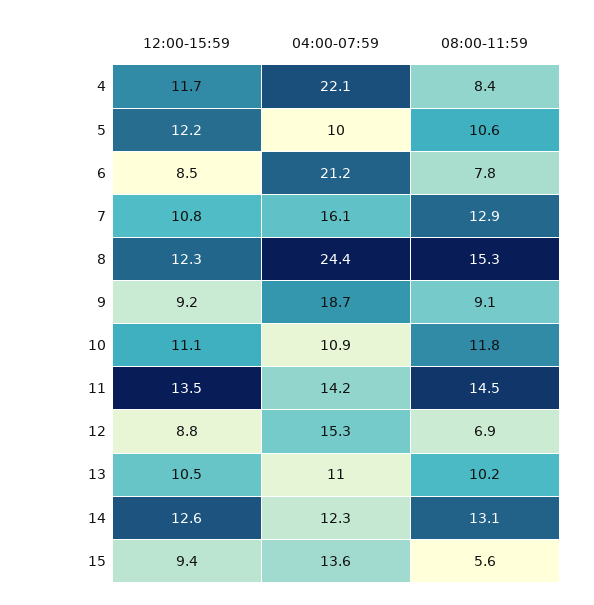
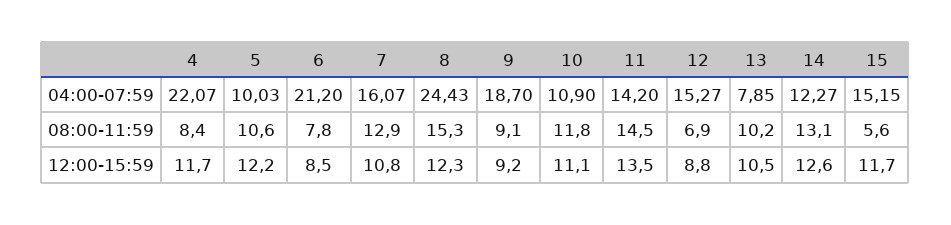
04:00-07:59, 13: 11 -> 7.85
12:00-15:59, 15: 9.4 -> 11.7
04:00-07:59, 15: 13.6 -> 15.15

